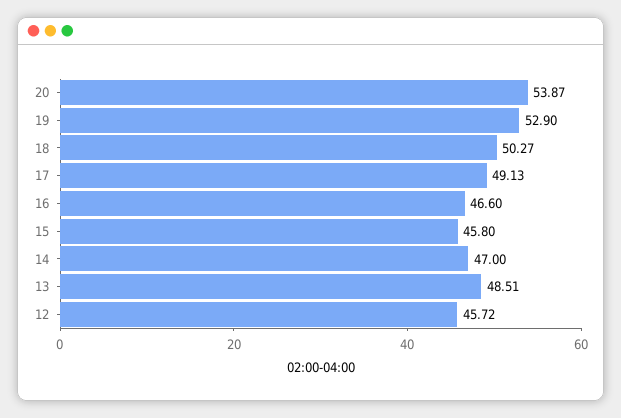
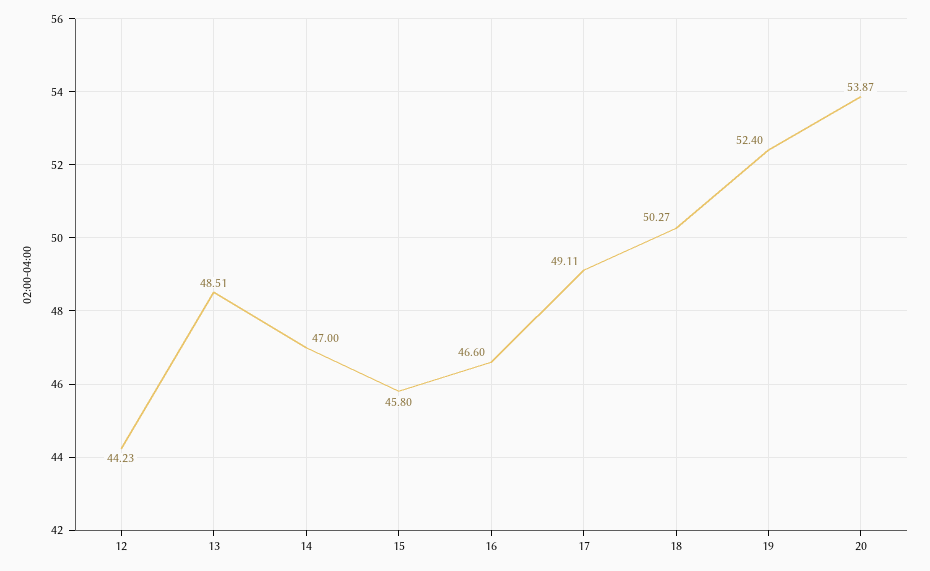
19: 52.9 -> 52.4
17: 49.13 -> 49.11
12: 45.72 -> 44.23

